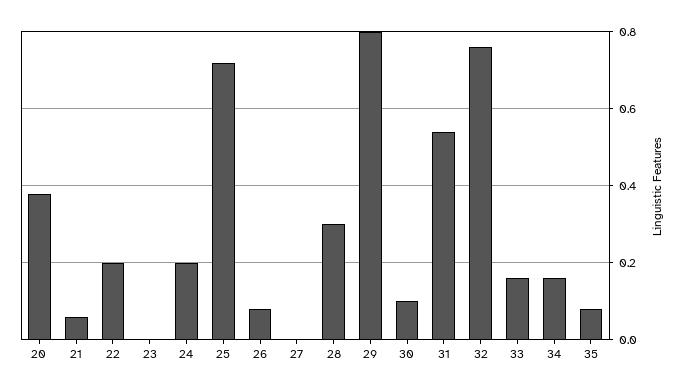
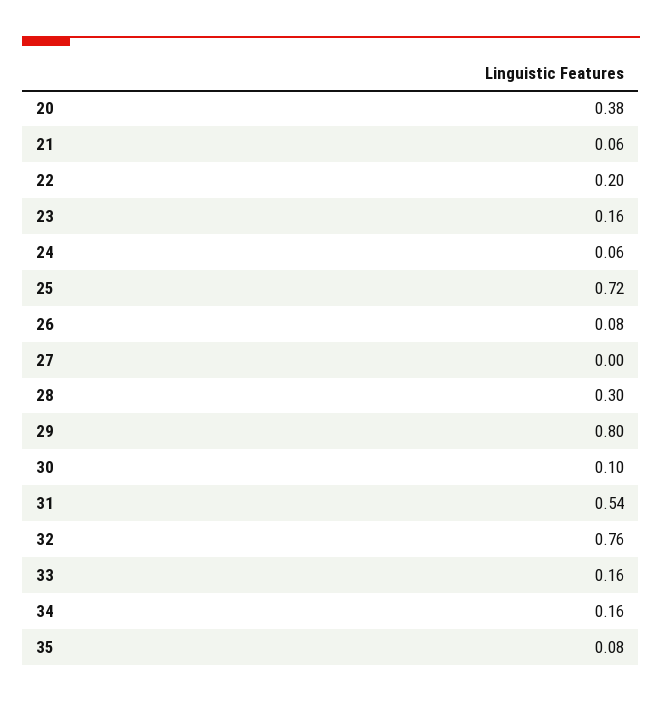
23: 0 -> 0.16
24: 0.2 -> 0.06

